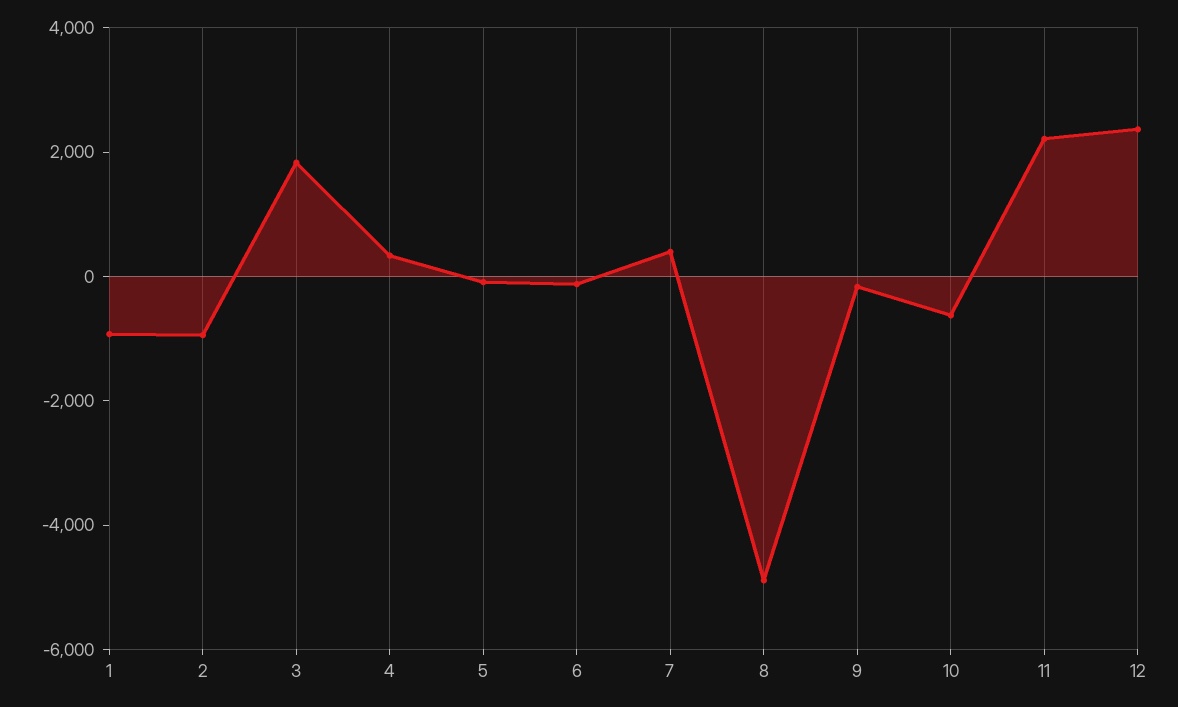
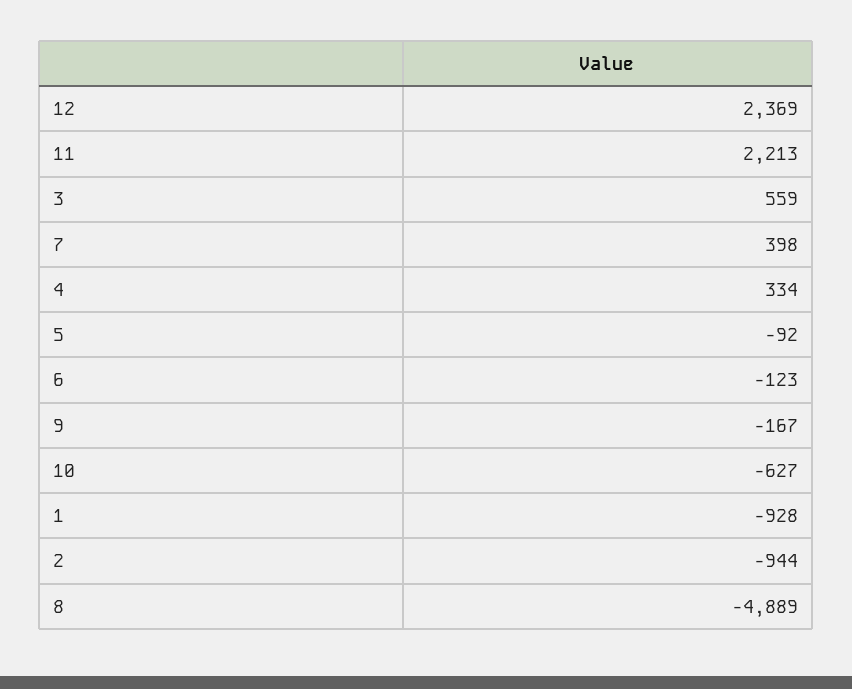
3: 2000 -> 559

